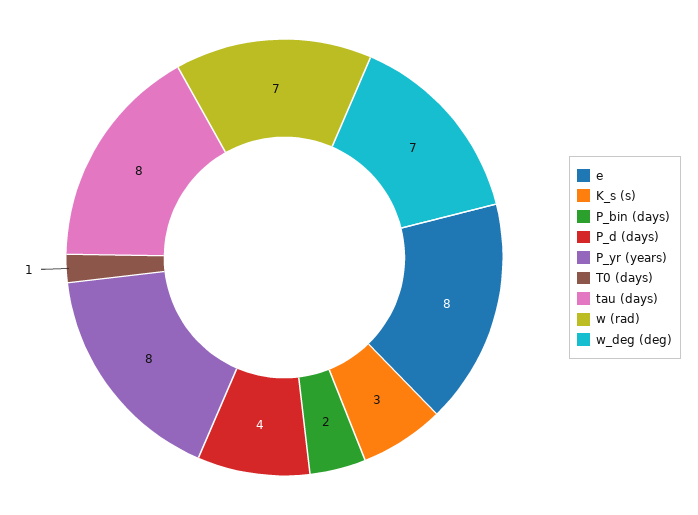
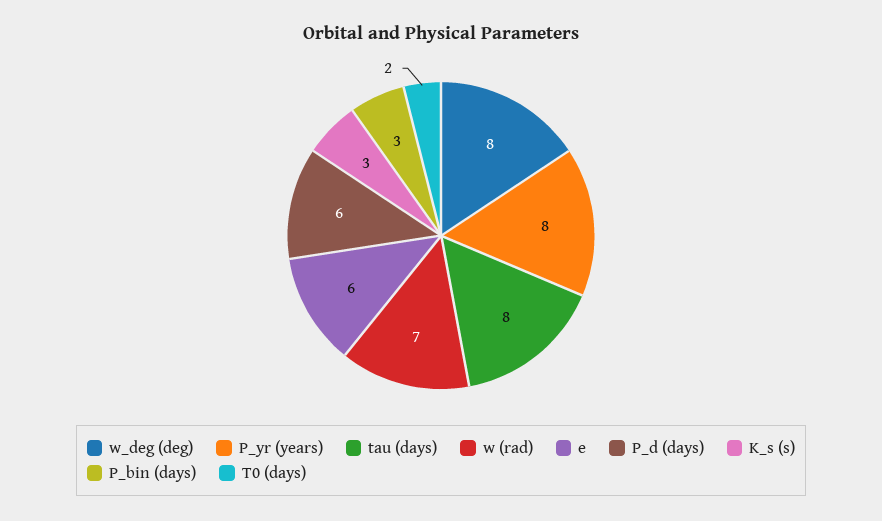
e: 8 -> 6
P_bin (days): 2 -> 3
P_d (days): 4 -> 6
T0 (days): 1 -> 2
w_deg (deg): 7 -> 8

